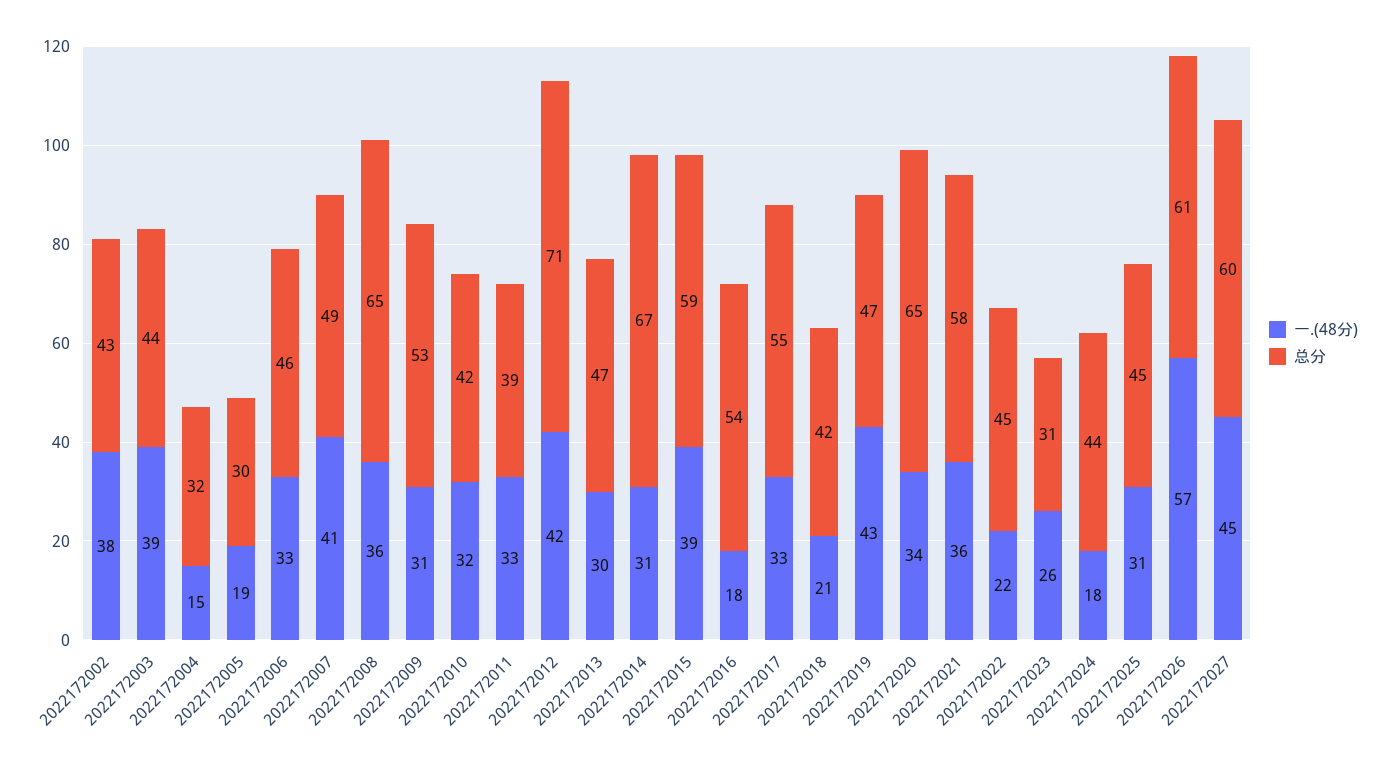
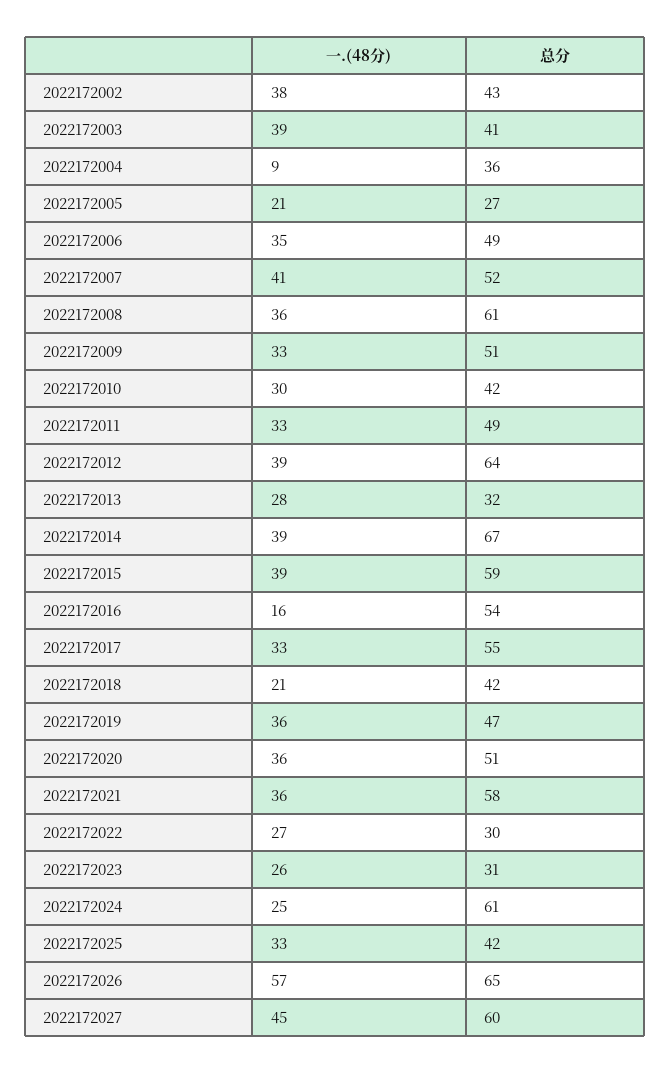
总分, 2022172003: 44 -> 41
一.(48分), 2022172004: 15 -> 9
总分, 2022172004: 32 -> 36
一.(48分), 2022172005: 19 -> 21
总分, 2022172005: 30 -> 27
一.(48分), 2022172006: 33 -> 35
总分, 2022172006: 46 -> 49
总分, 2022172007: 49 -> 52
总分, 2022172008: 65 -> 61
一.(48分), 2022172009: 31 -> 33
总分, 2022172009: 53 -> 51
一.(48分), 2022172010: 32 -> 30
总分, 2022172011: 39 -> 49
一.(48分), 2022172012: 42 -> 39
总分, 2022172012: 71 -> 64
一.(48分), 2022172013: 30 -> 28
总分, 2022172013: 47 -> 32
一.(48分), 2022172014: 31 -> 39
一.(48分), 2022172016: 18 -> 16
一.(48分), 2022172019: 43 -> 36
一.(48分), 2022172020: 34 -> 36
总分, 2022172020: 65 -> 51
一.(48分), 2022172022: 22 -> 27
总分, 2022172022: 45 -> 30
一.(48分), 2022172024: 18 -> 25
总分, 2022172024: 44 -> 61
一.(48分), 2022172025: 31 -> 33
总分, 2022172025: 45 -> 42
总分, 2022172026: 61 -> 65

